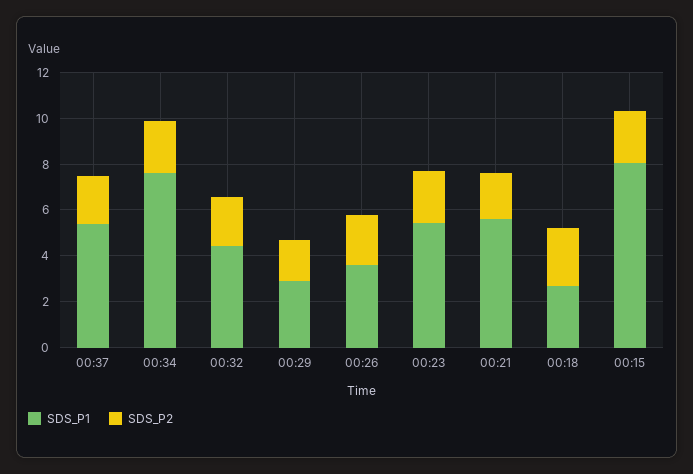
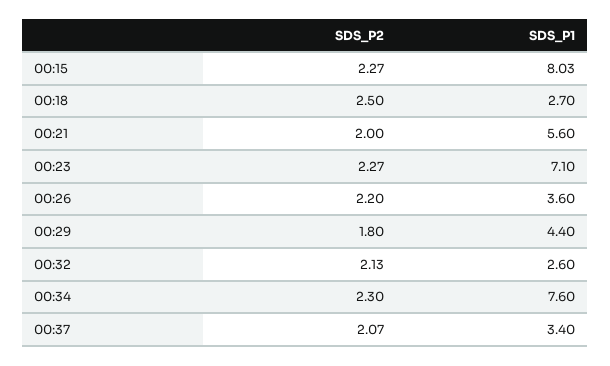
SDS_P1, 00:37: 5.5 -> 3.4
SDS_P1, 00:32: 4.5 -> 2.6
SDS_P1, 00:29: 3 -> 4.4
SDS_P1, 00:23: 5.5 -> 7.1

